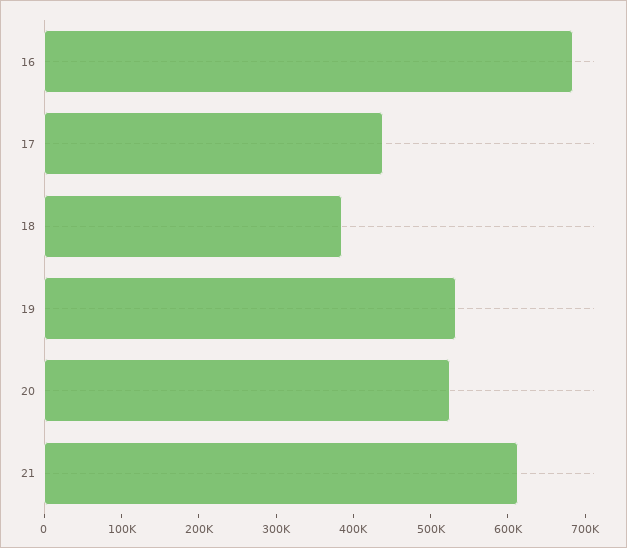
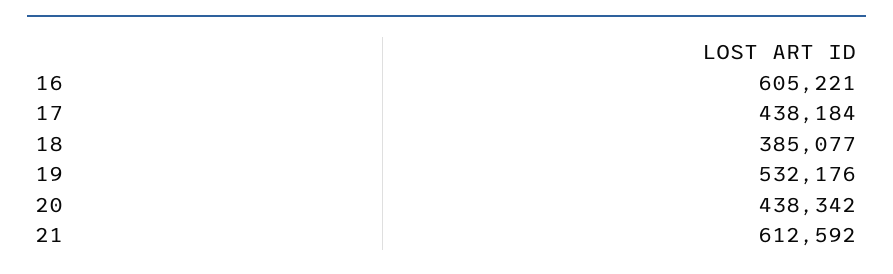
16: 680000 -> 605221
20: 520000 -> 438342

